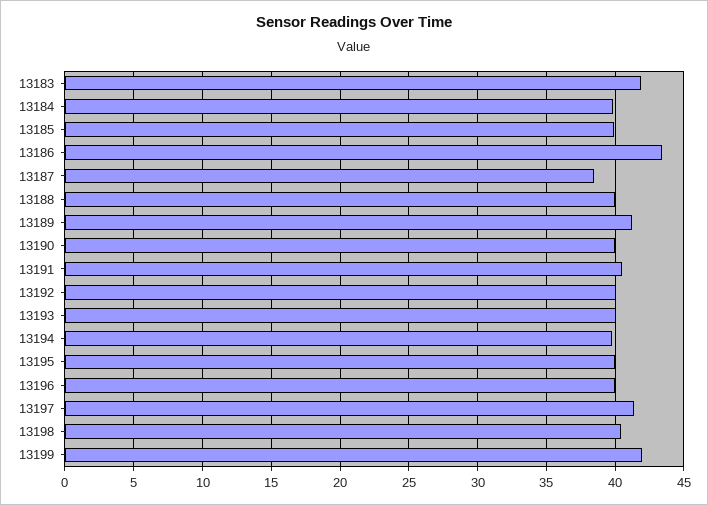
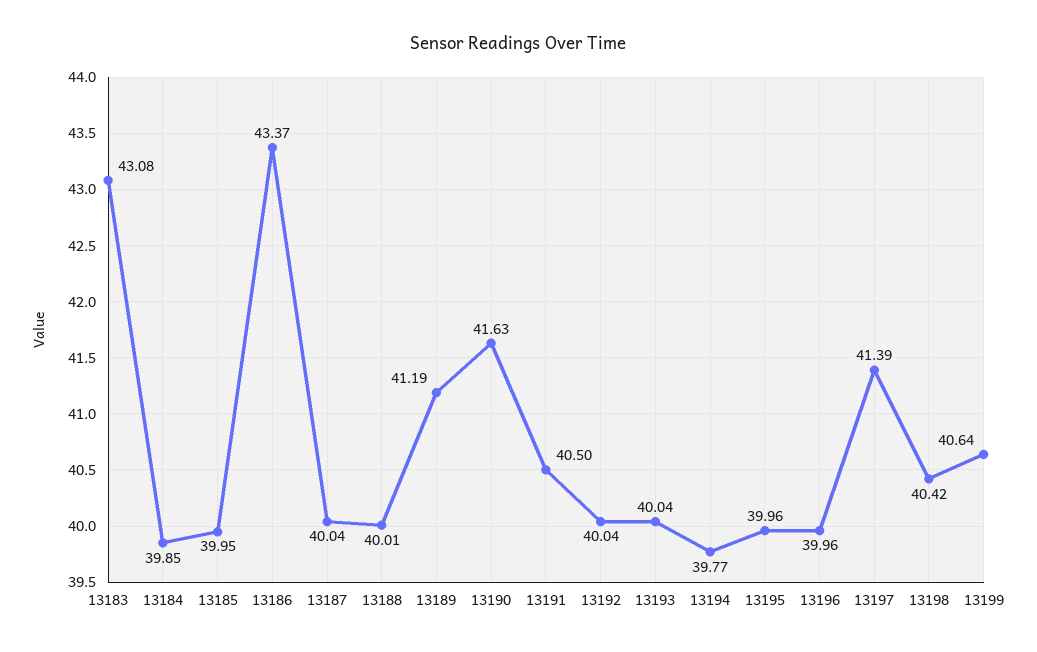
13183: 42 -> 43.08
13187: 38.5 -> 40.04
13190: 40 -> 41.63
13199: 42 -> 40.64

